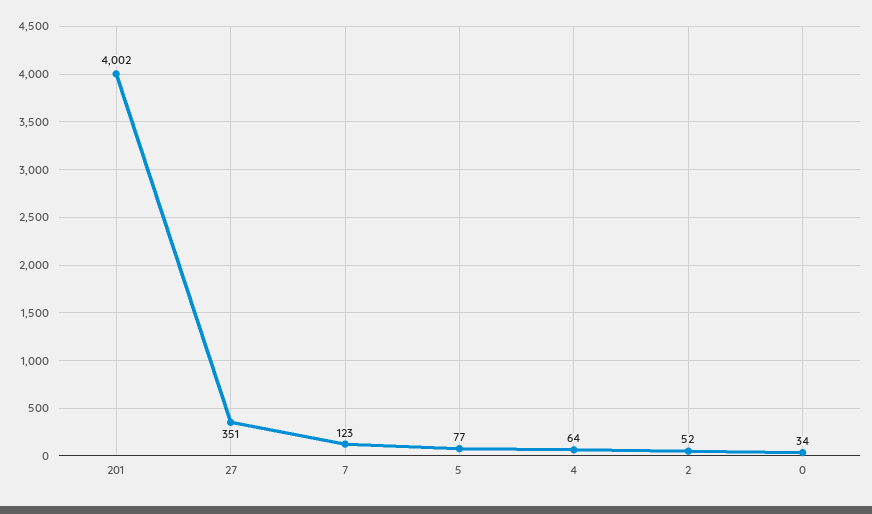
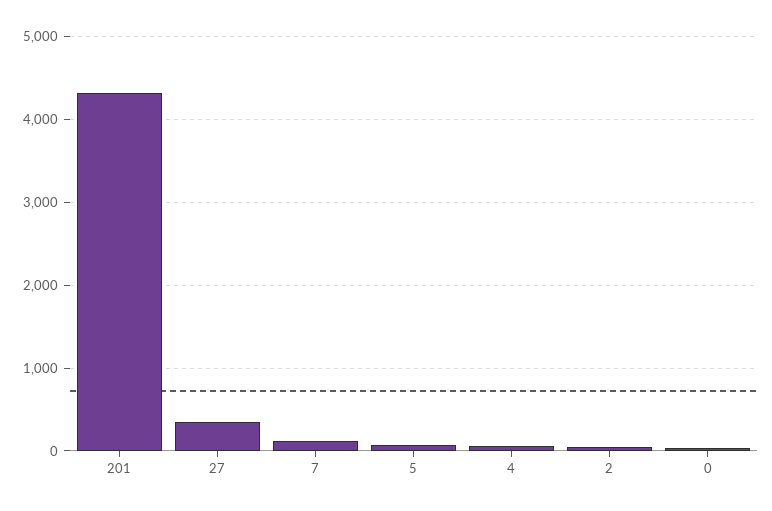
201: 4002 -> 4300

